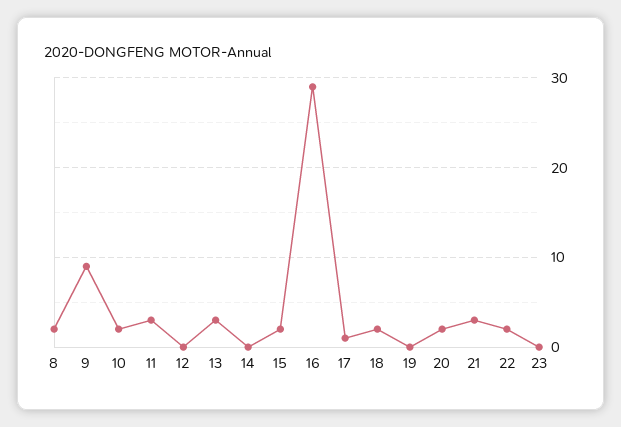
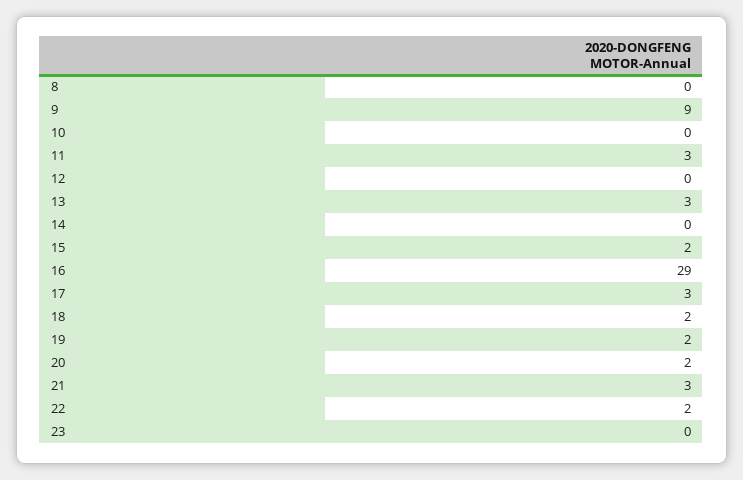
8: 2 -> 0
10: 2 -> 0
17: 1 -> 3
19: 0 -> 2

